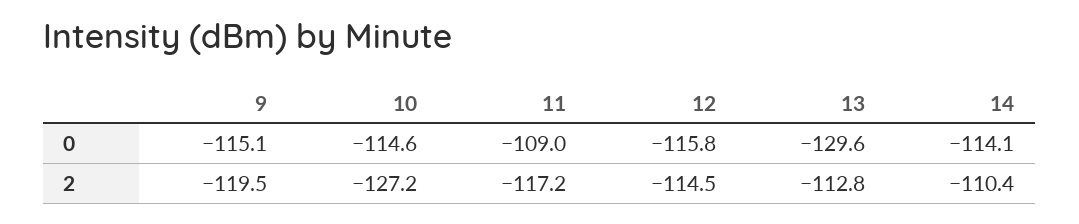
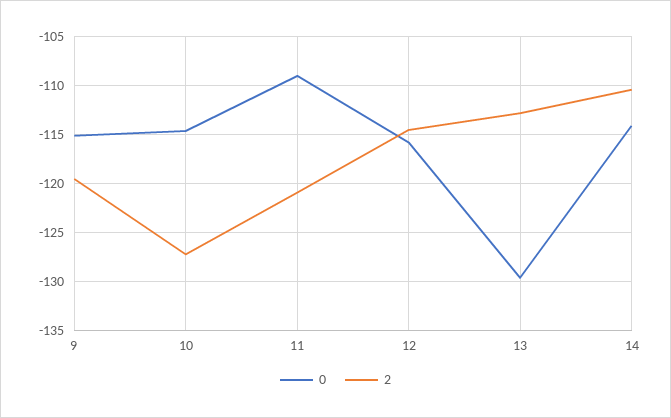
2, 11: -117.2 -> -121

